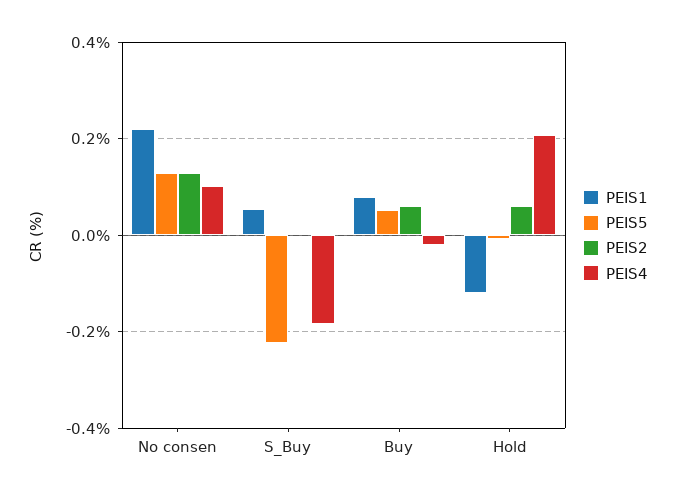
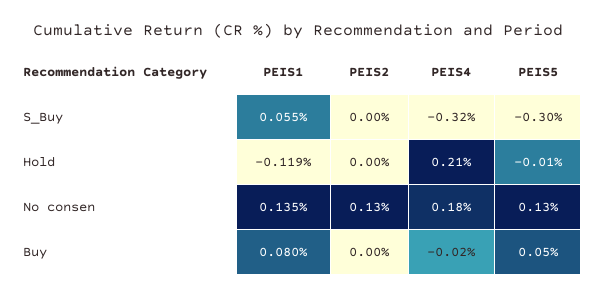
PEIS1, No consen: 0.22 -> 0.135
PEIS4, No consen: 0.1 -> 0.18
PEIS5, S_Buy: -0.22 -> -0.3
PEIS4, S_Buy: -0.18 -> -0.32
PEIS2, Buy: 0.06 -> 0
PEIS2, Hold: 0.06 -> 0

